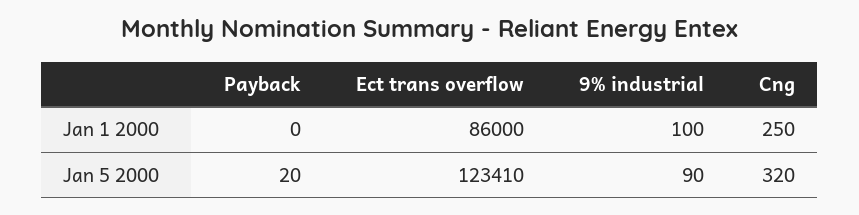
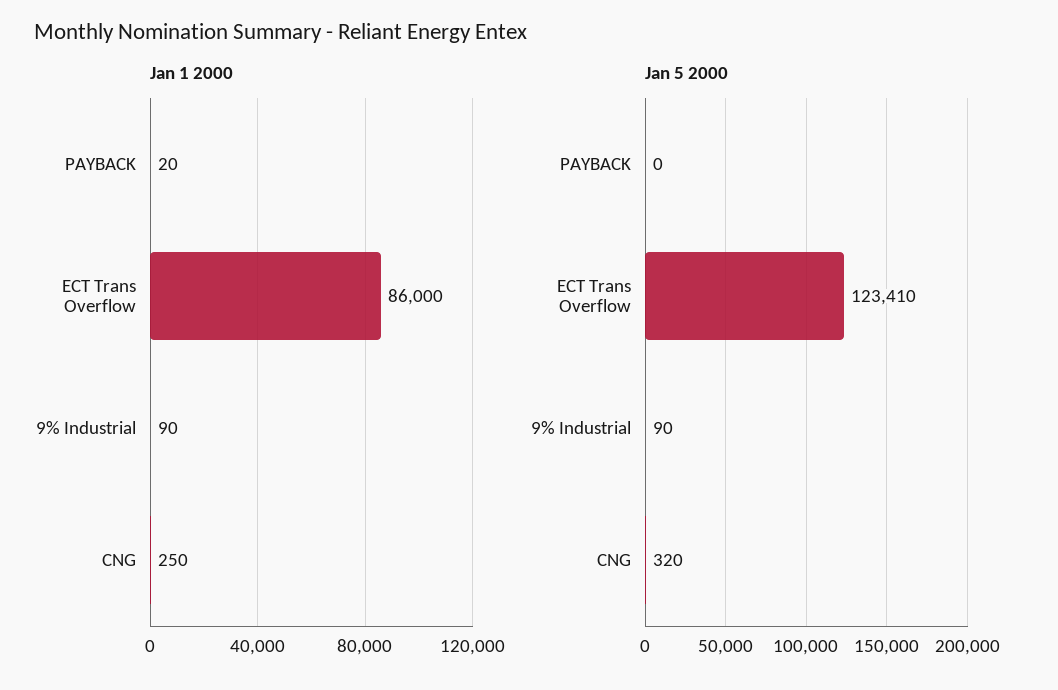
Jan 1 2000, Payback: 0 -> 20
Jan 1 2000, 9% industrial: 100 -> 90
Jan 5 2000, Payback: 20 -> 0

